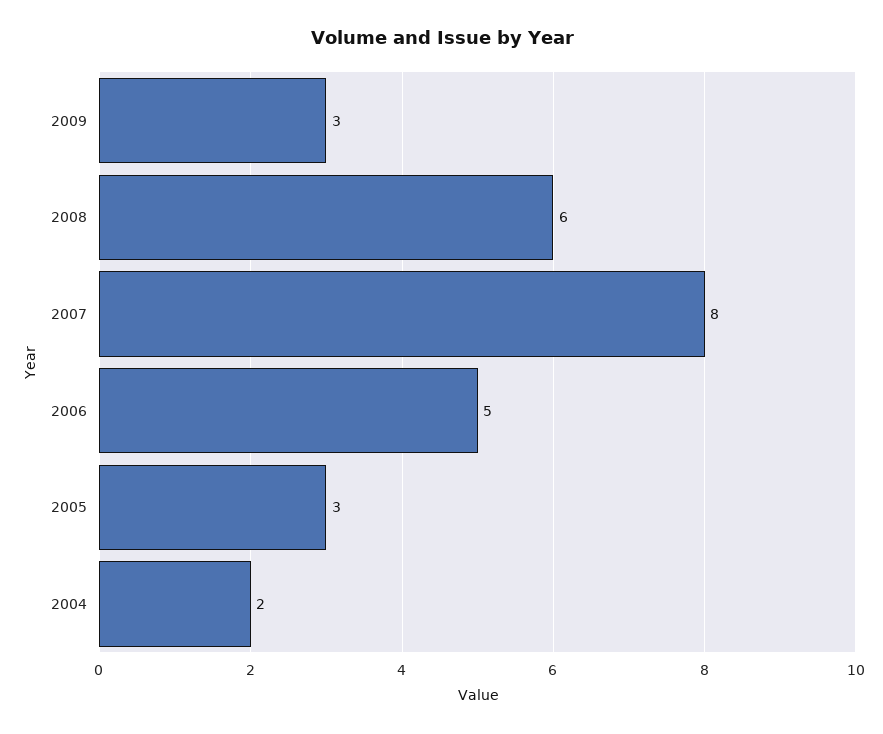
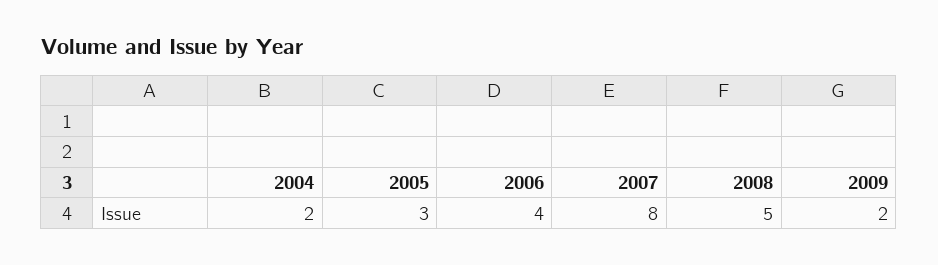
2009: 3 -> 2
2008: 6 -> 5
2006: 5 -> 4

